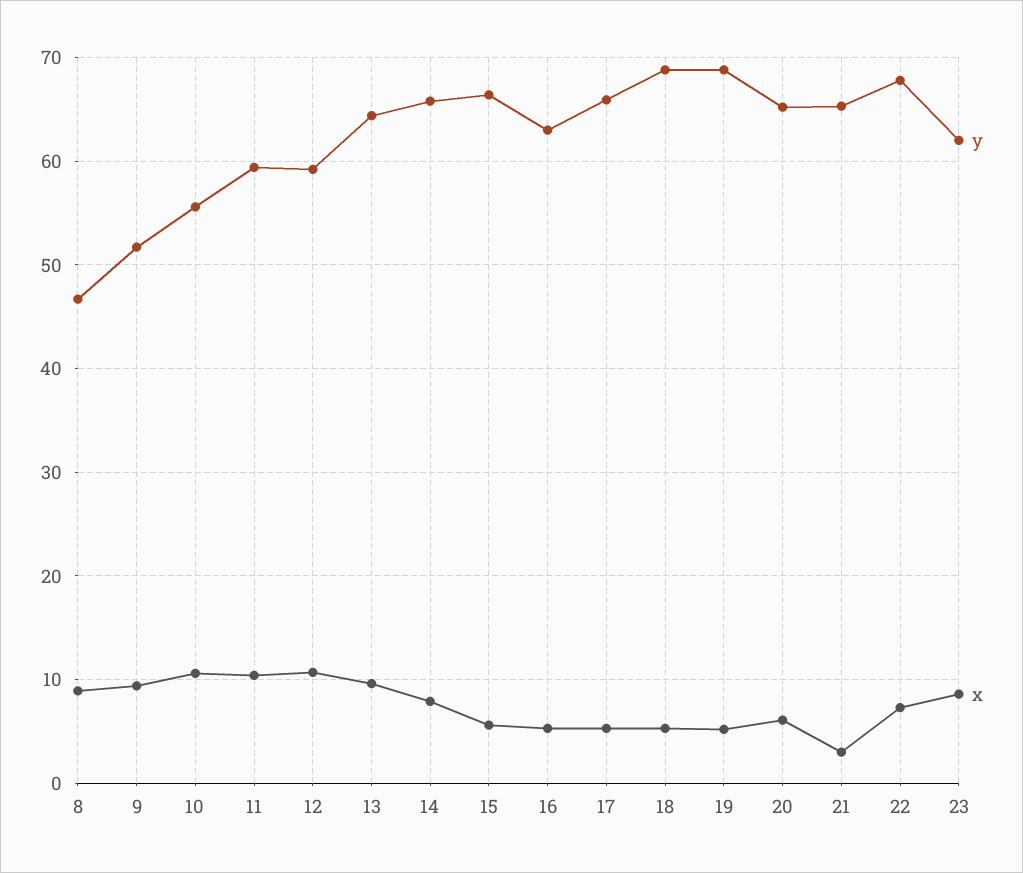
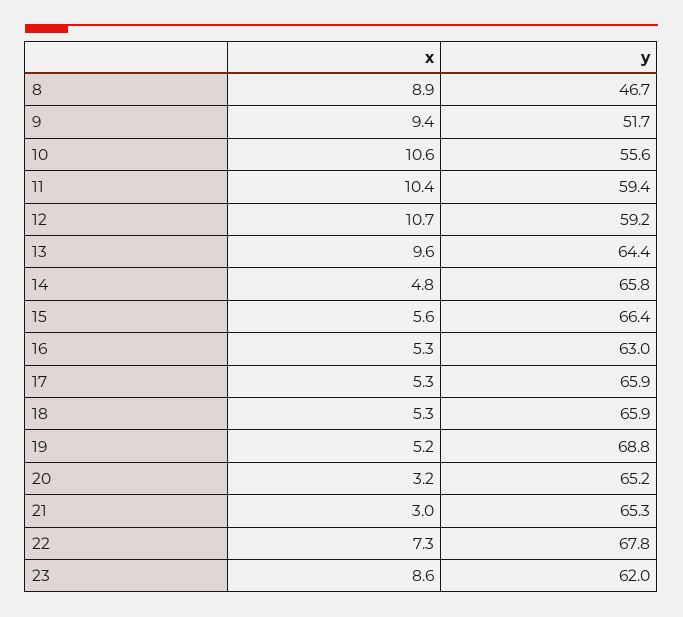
x, 14: 8 -> 4.8
y, 18: 69 -> 65.9
x, 20: 6 -> 3.2

